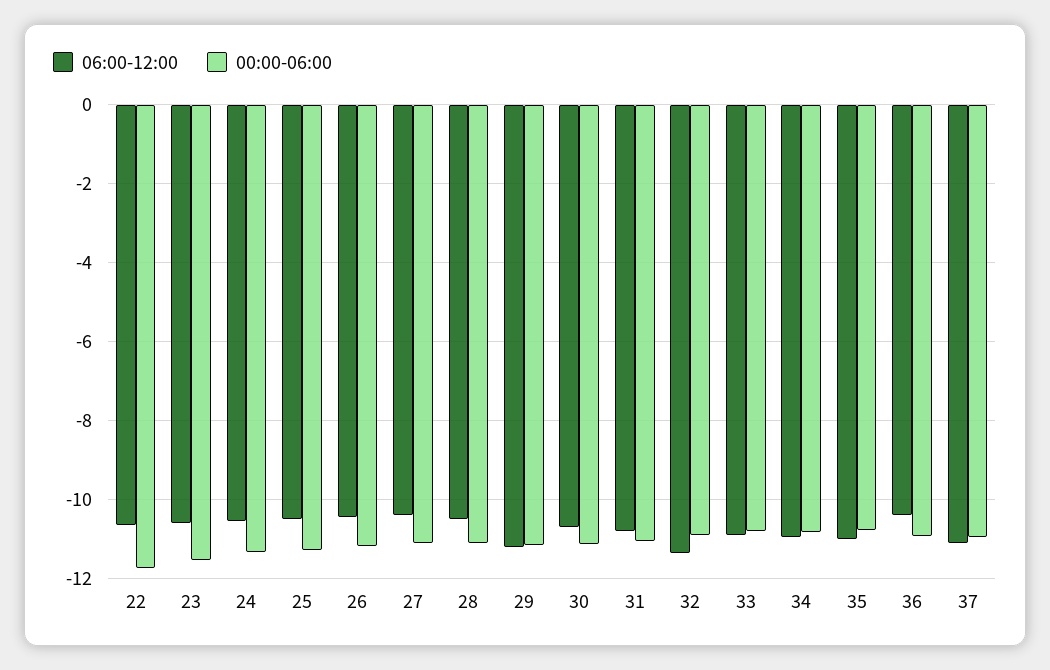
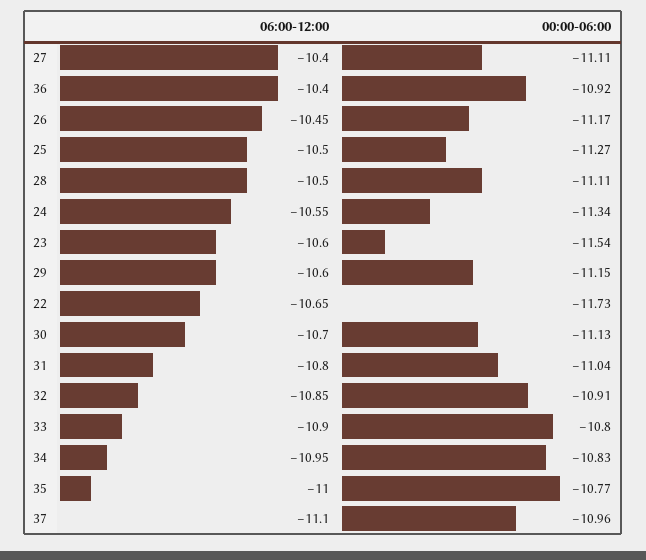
06:00-12:00, 29: -11.2 -> -10.6
06:00-12:00, 32: -11.4 -> -10.85

